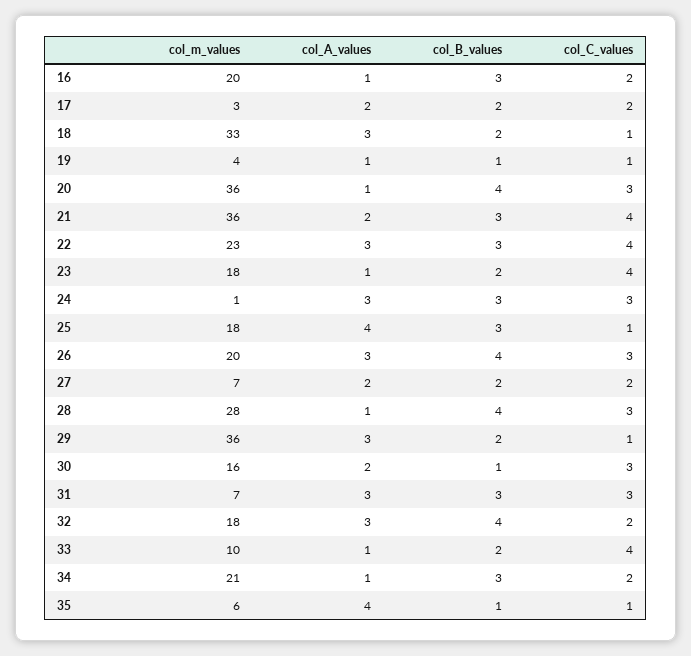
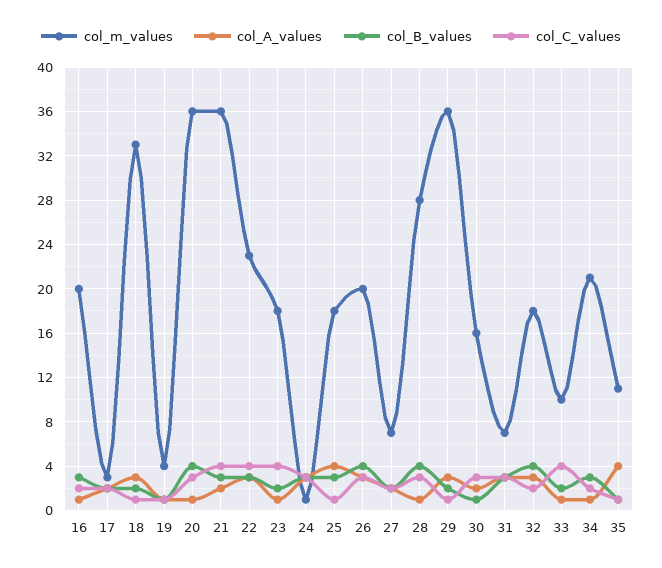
col_m_values, 35: 6 -> 11

